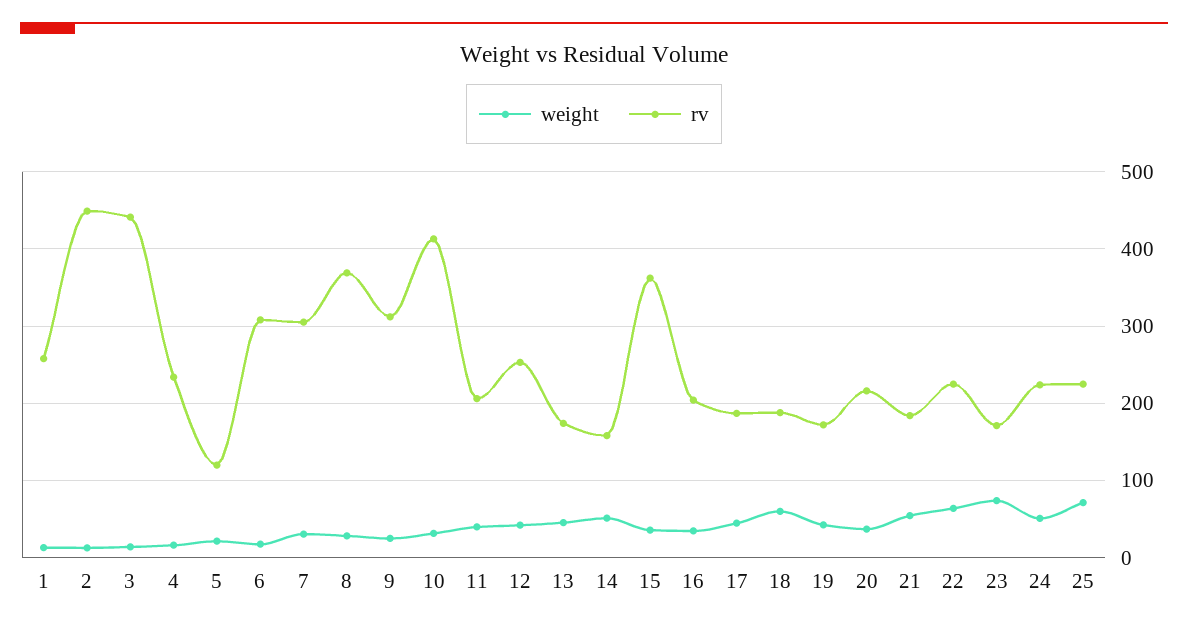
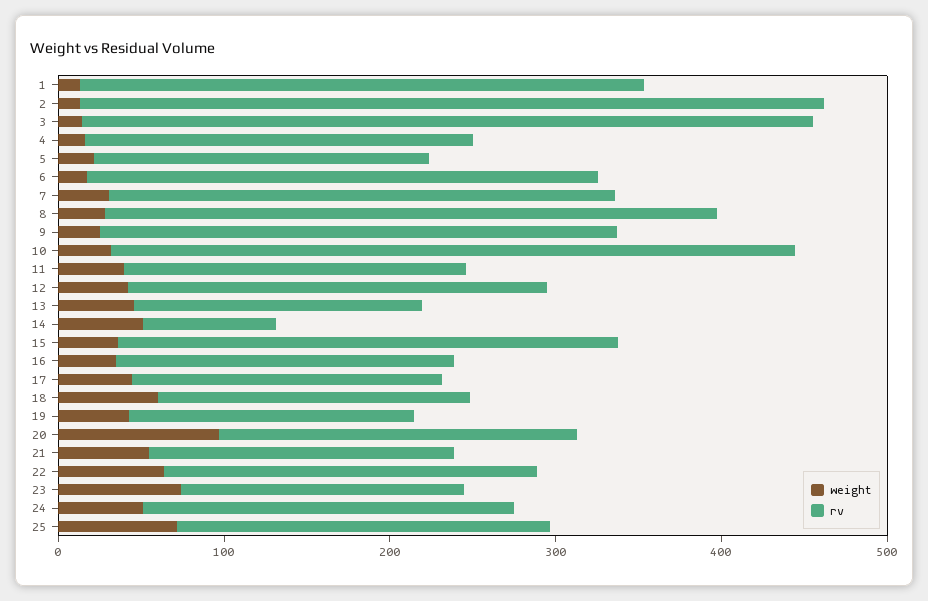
rv, 1: 260 -> 340
rv, 5: 120 -> 200
rv, 14: 160 -> 80
rv, 15: 360 -> 300
weight, 20: 40 -> 100

